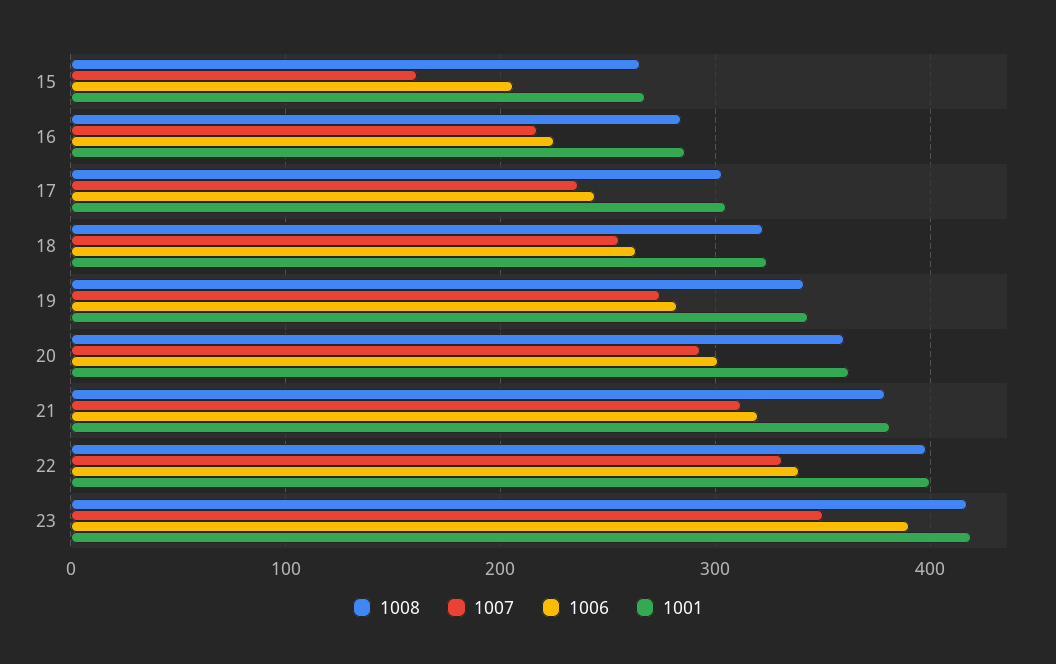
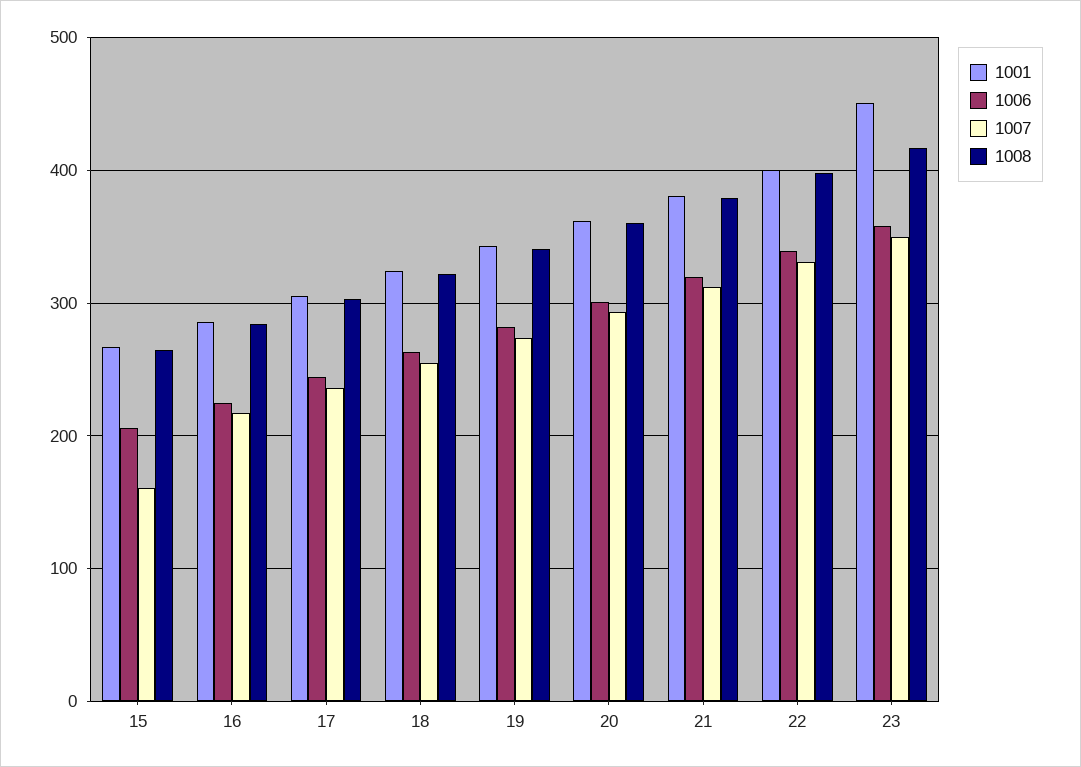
1006, 23: 390 -> 360
1001, 23: 420 -> 450

